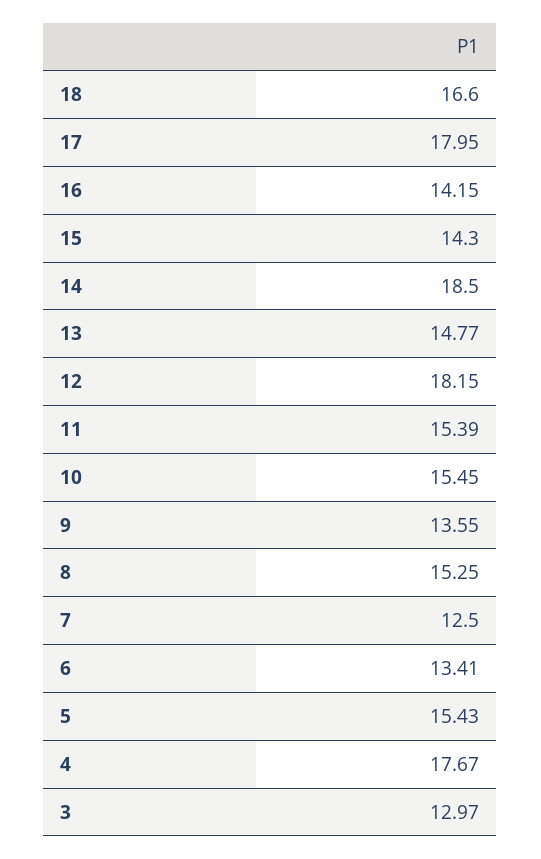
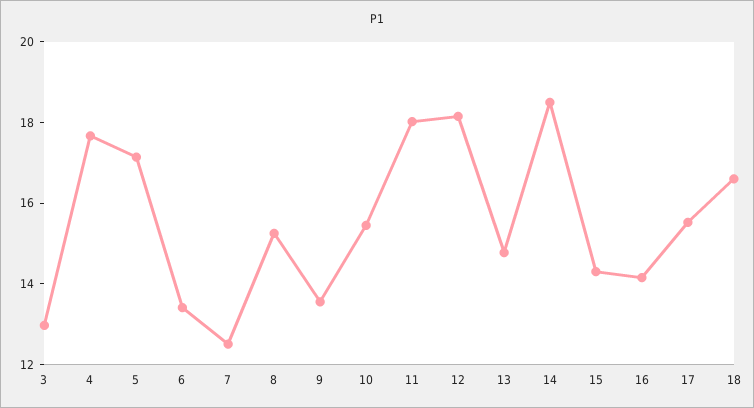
17: 17.95 -> 15.5
11: 15.39 -> 18
5: 15.43 -> 17

